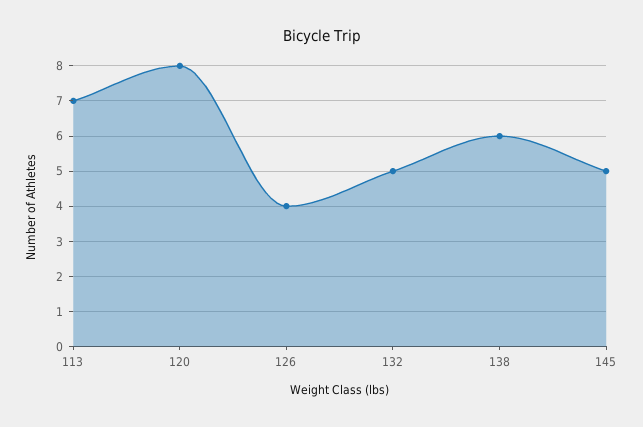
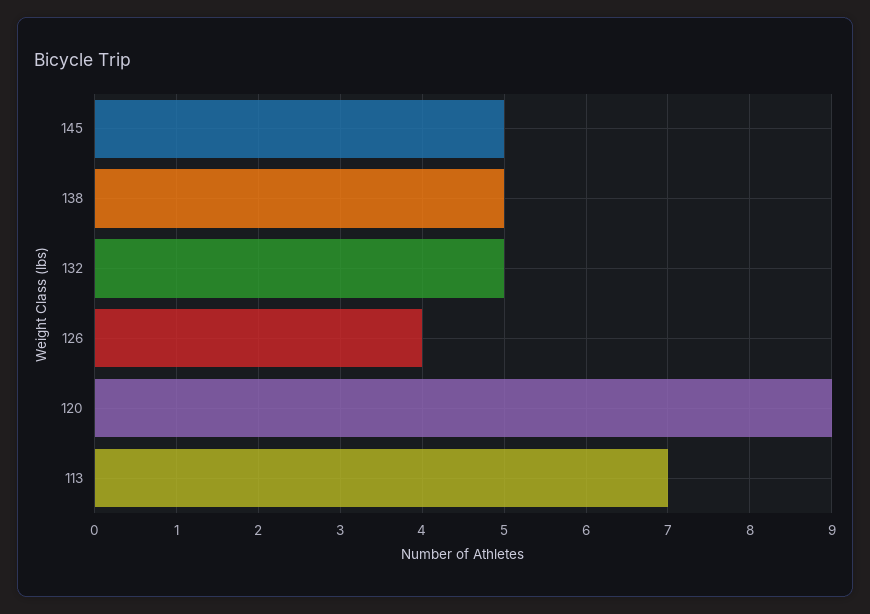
120: 8 -> 9
138: 6 -> 5

